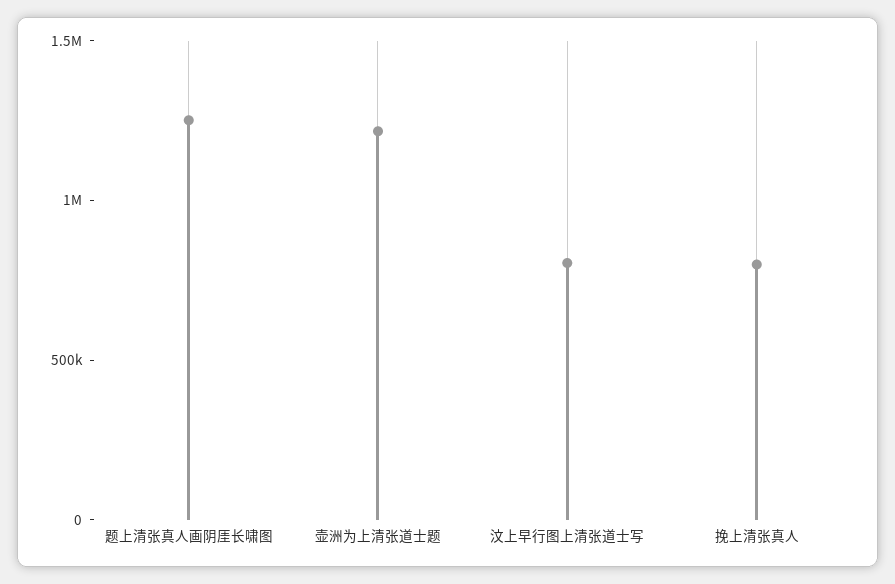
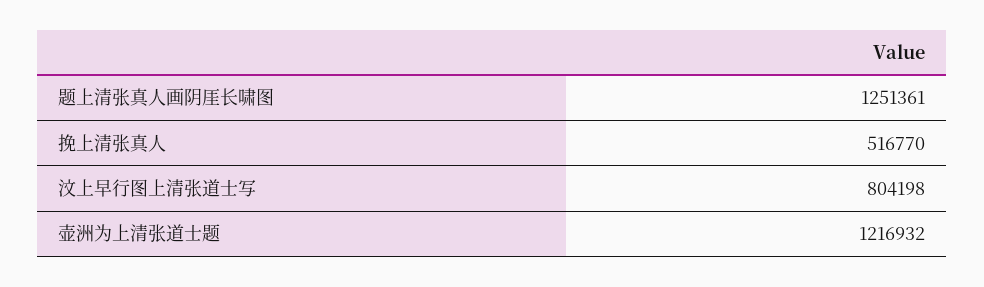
挽上清张真人: 800000 -> 516770

